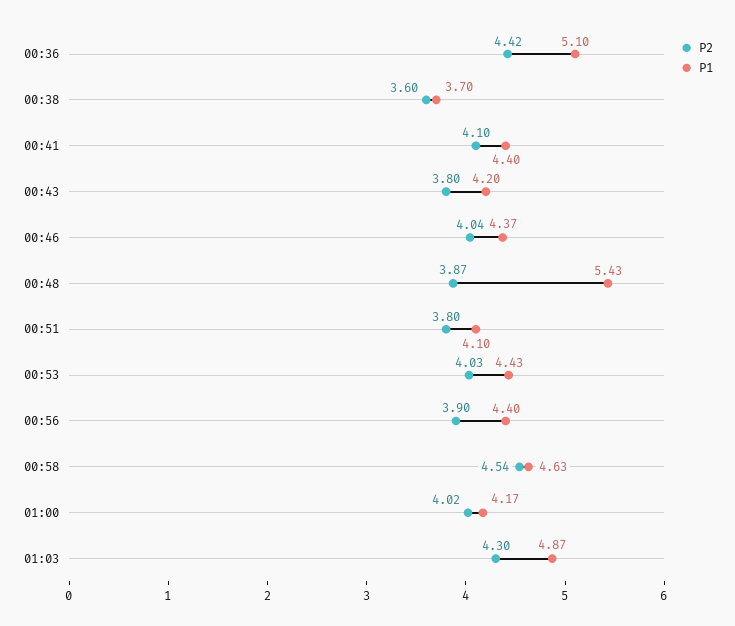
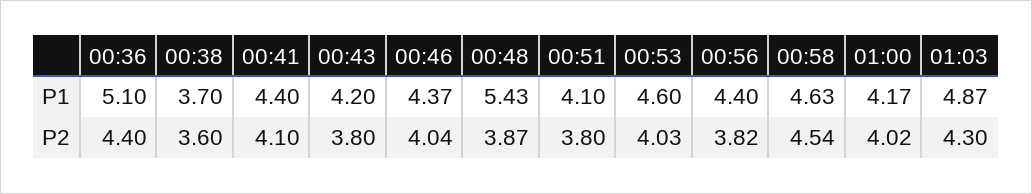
P2, 00:36: 4.42 -> 4.4
P1, 00:53: 4.43 -> 4.6
P2, 00:56: 3.9 -> 3.82

